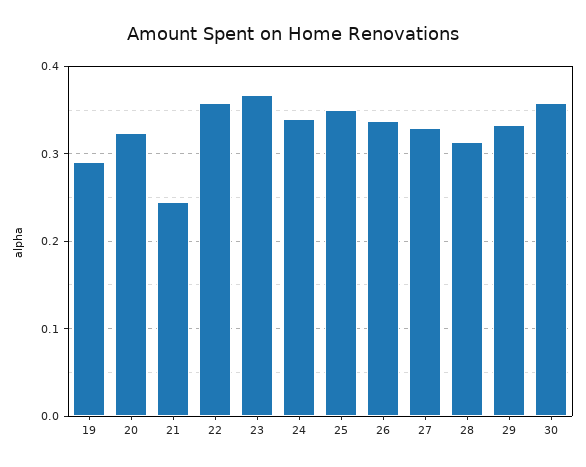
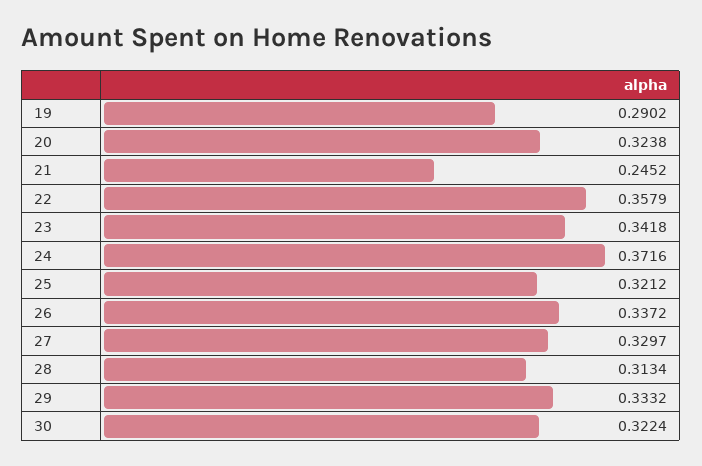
23: 0.37 -> 0.3418
24: 0.34 -> 0.3716
25: 0.35 -> 0.3212
30: 0.36 -> 0.3224

